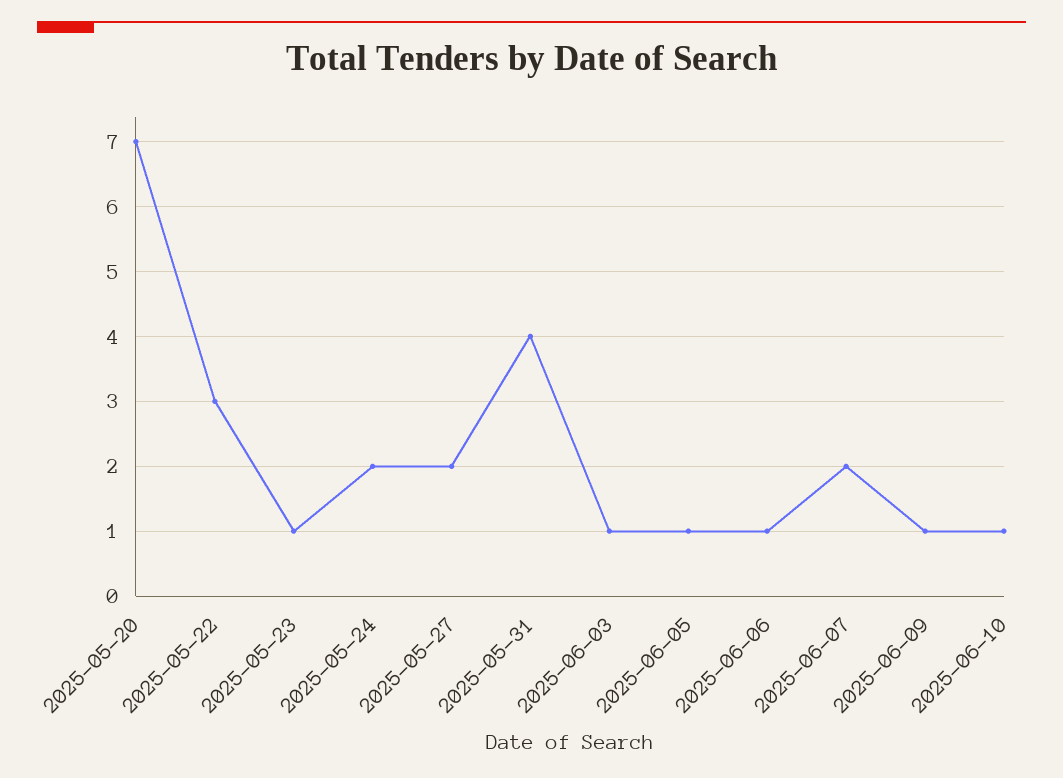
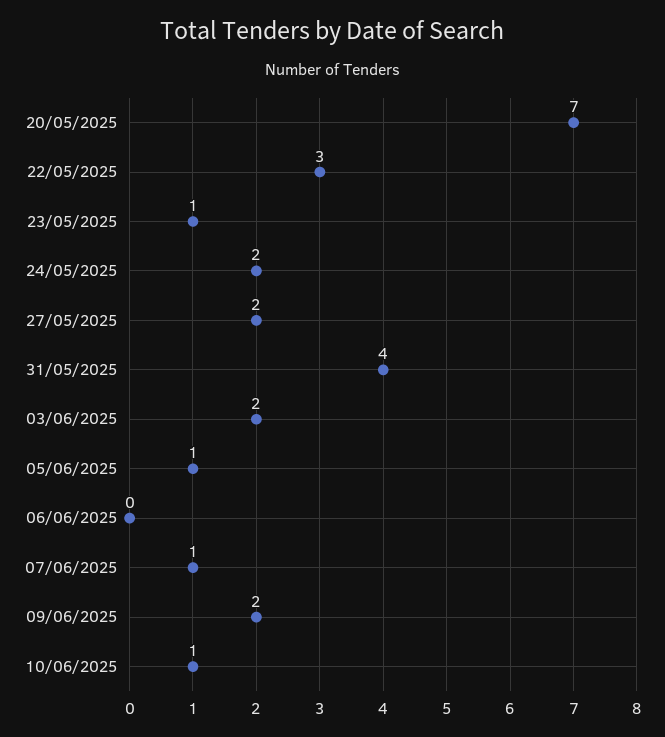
2025-06-03: 1 -> 2
2025-06-06: 1 -> 0
2025-06-07: 2 -> 1
2025-06-09: 1 -> 2

